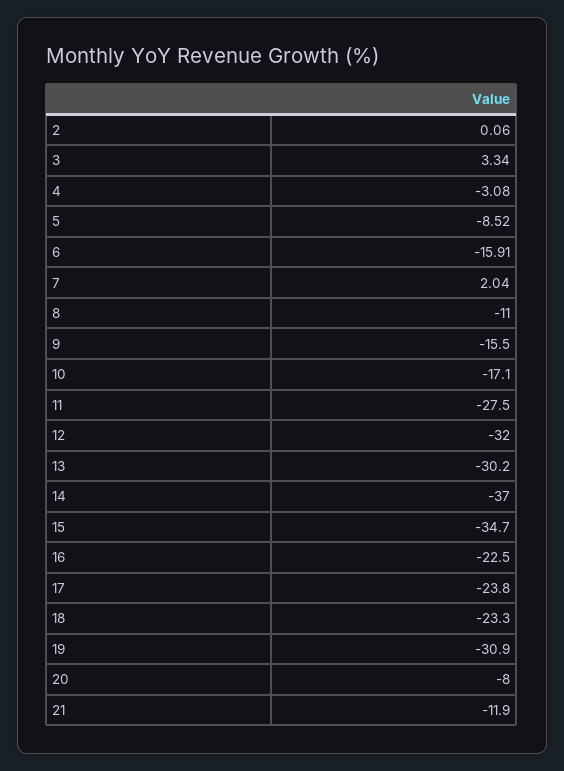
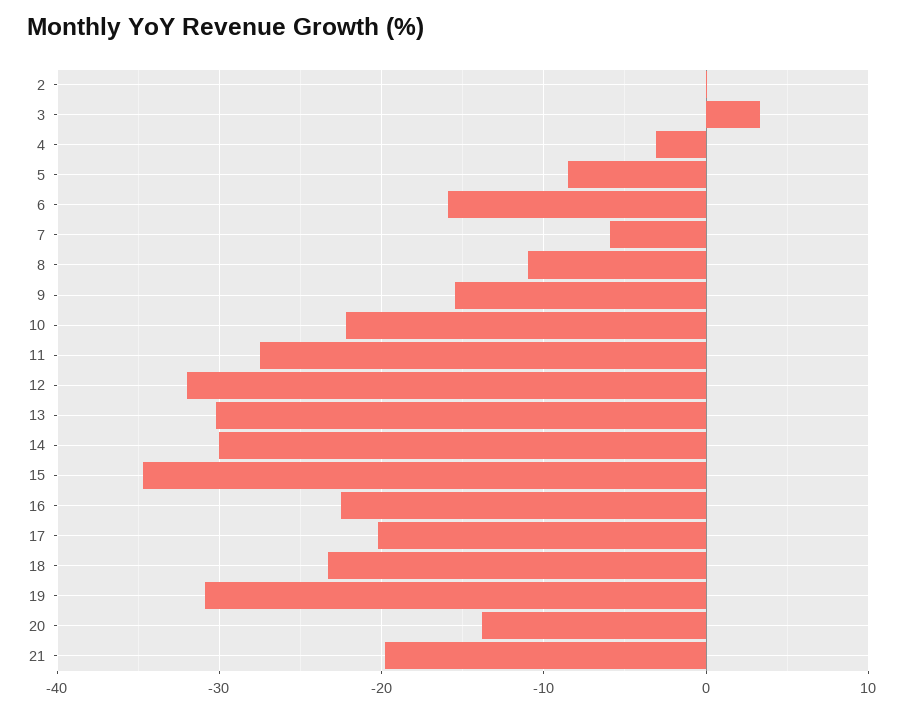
7: 2.04 -> -6
10: -17.1 -> -22
14: -37 -> -30
17: -23.8 -> -20
20: -8 -> -14
21: -11.9 -> -20

